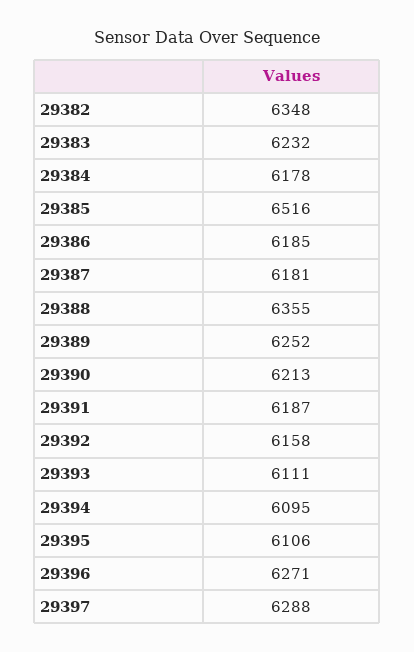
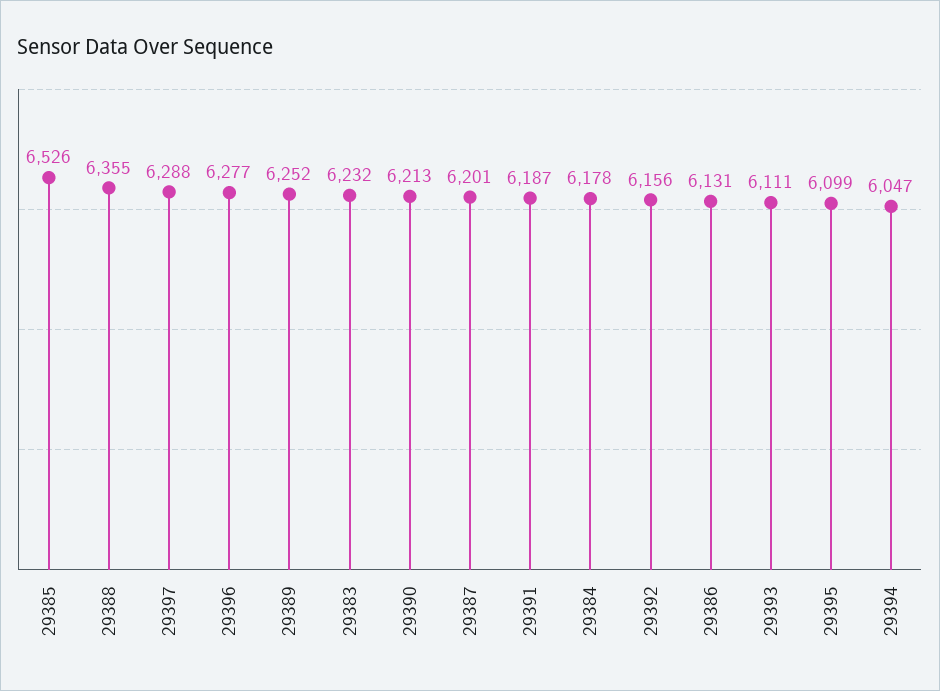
29382: 6348 -> none
29385: 6516 -> 6526
29386: 6185 -> 6131
29387: 6181 -> 6201
29392: 6158 -> 6156
29394: 6095 -> 6047
29395: 6106 -> 6099
29396: 6271 -> 6277

